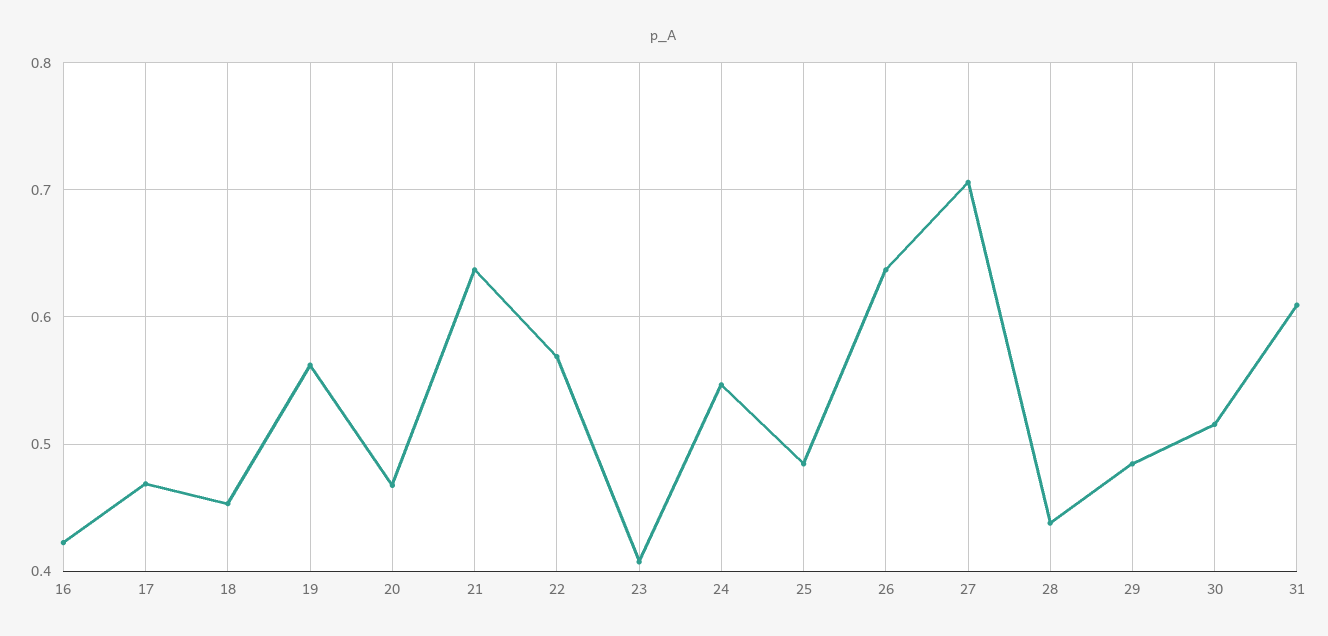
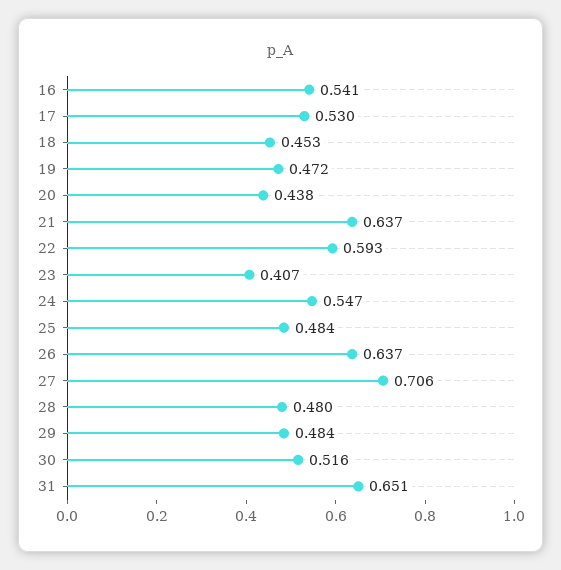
16: 0.42 -> 0.541
17: 0.47 -> 0.53
19: 0.56 -> 0.472
20: 0.47 -> 0.438
22: 0.57 -> 0.593
28: 0.44 -> 0.48
31: 0.61 -> 0.651

